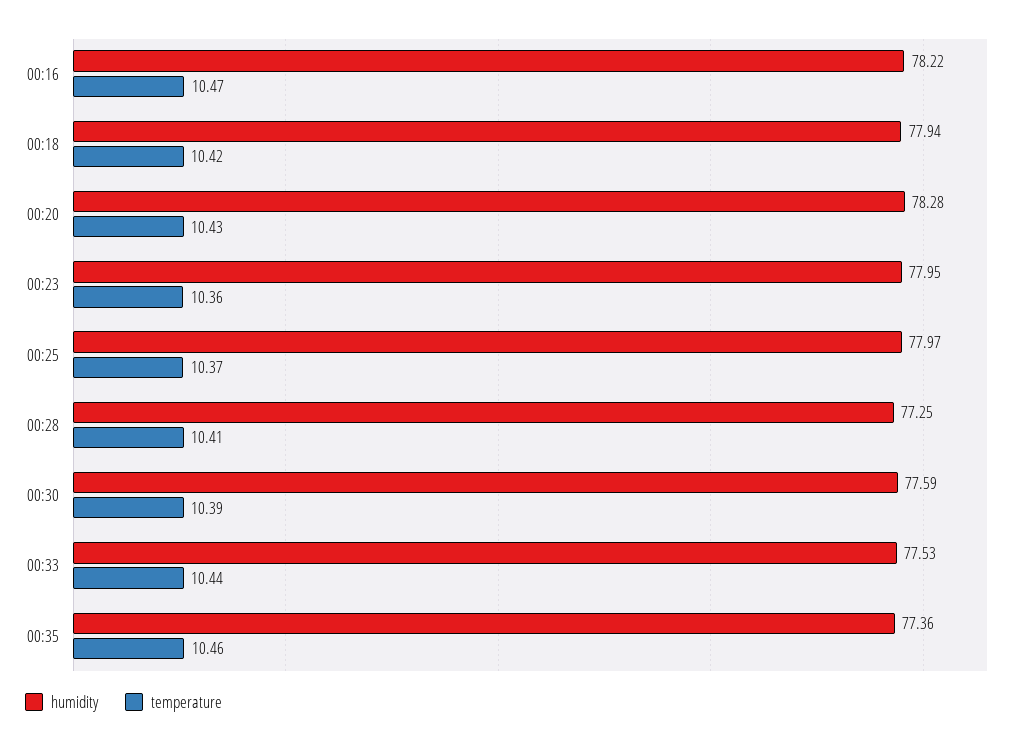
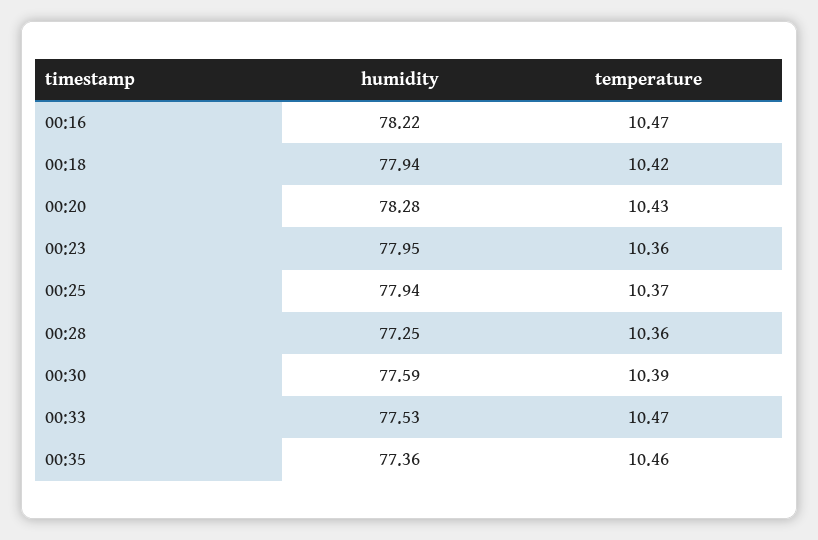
humidity, 00:25: 77.97 -> 77.94
temperature, 00:28: 10.41 -> 10.36
temperature, 00:33: 10.44 -> 10.47

